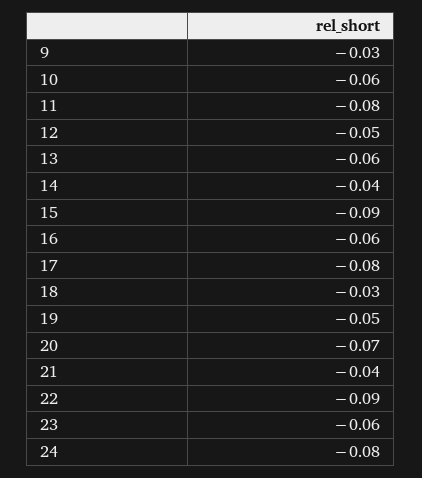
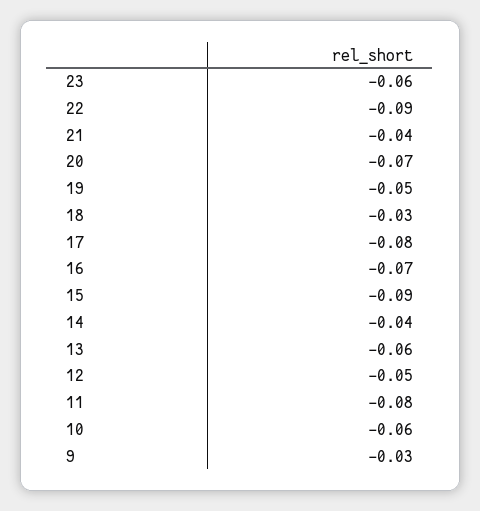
16: -0.06 -> -0.07
24: -0.08 -> none

